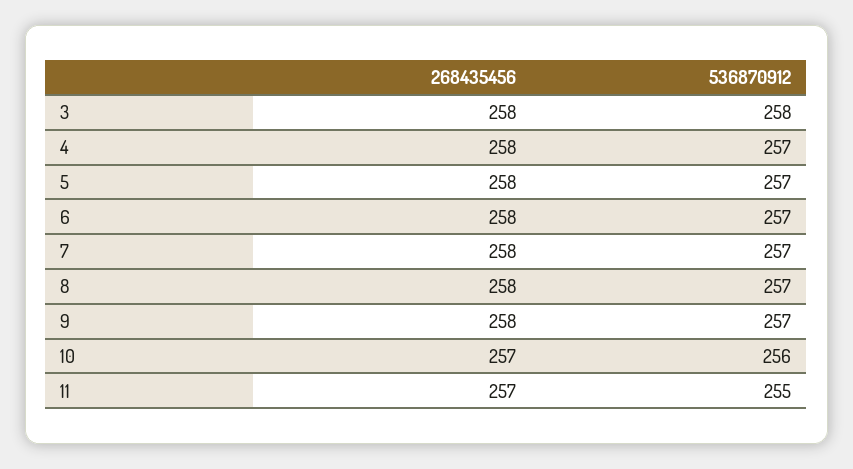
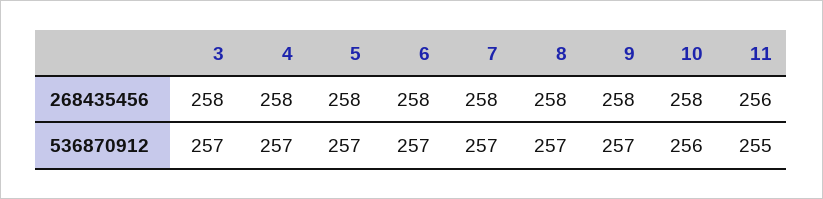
536870912, 3: 258 -> 257
268435456, 10: 257 -> 258
268435456, 11: 257 -> 256

